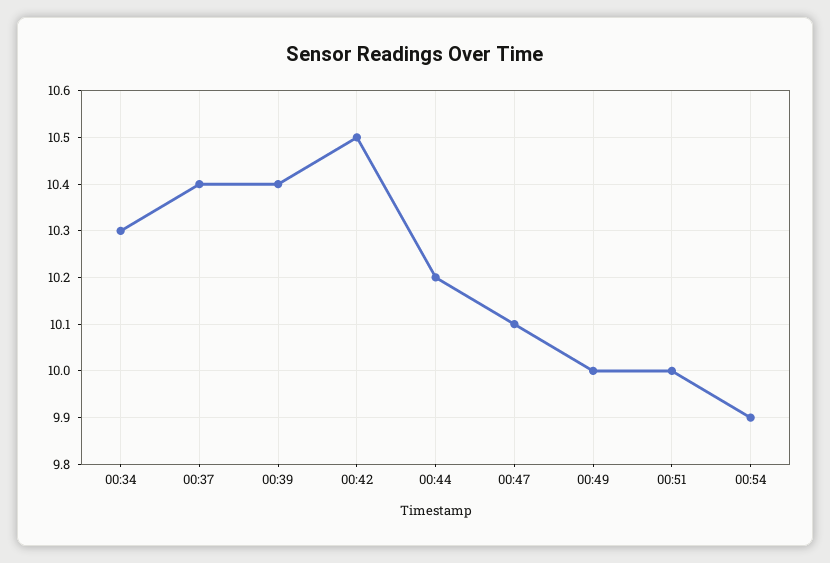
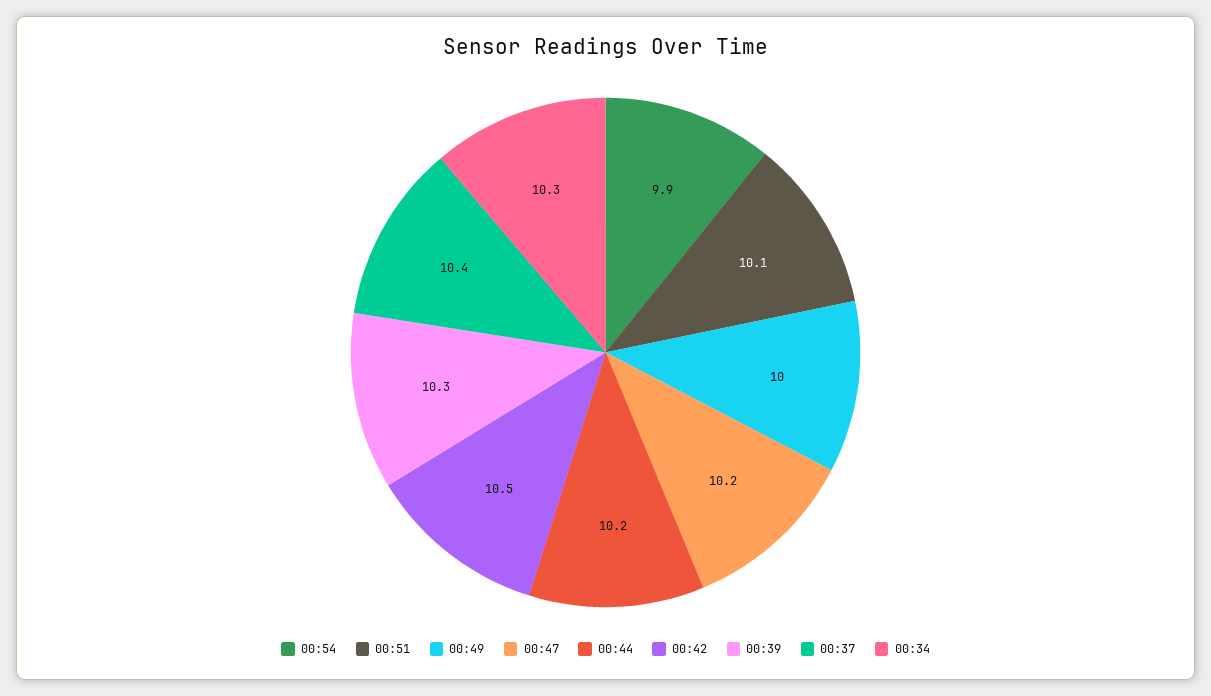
00:39: 10.4 -> 10.3
00:47: 10.1 -> 10.2
00:51: 10 -> 10.1

